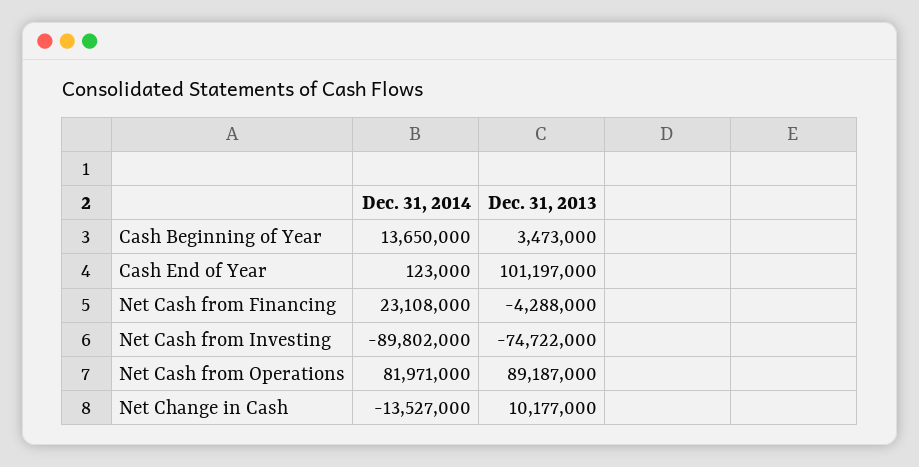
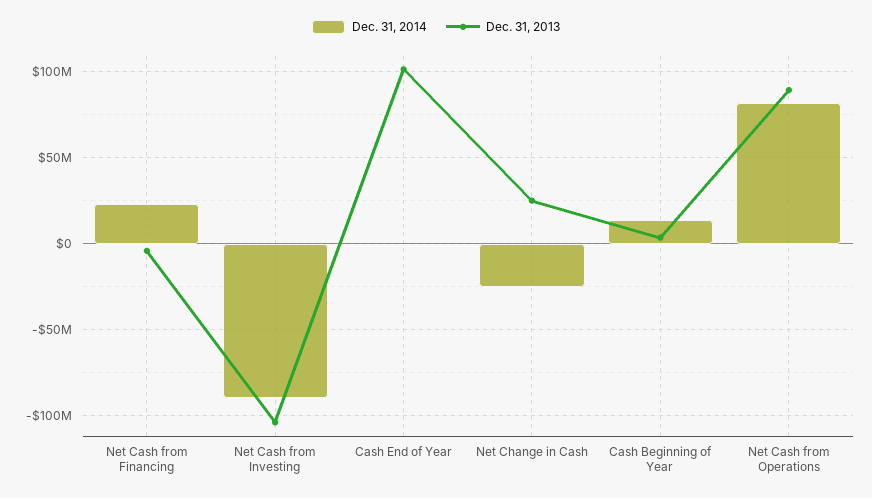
Dec. 31, 2013, Net Cash from Investing: -74722000 -> -105000000
Dec. 31, 2014, Net Change in Cash: -13527000 -> -25000000
Dec. 31, 2013, Net Change in Cash: 10177000 -> 25000000

